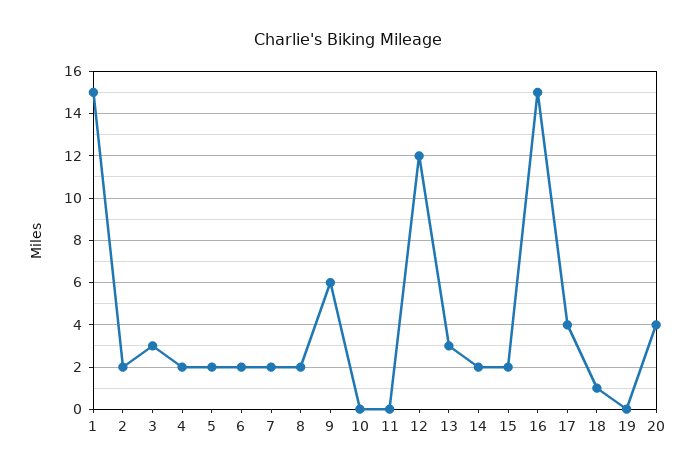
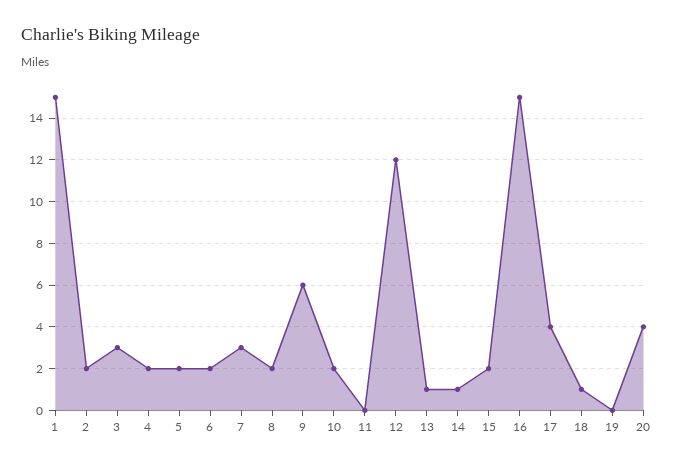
7: 2 -> 3
10: 0 -> 2
13: 3 -> 1
14: 2 -> 1

